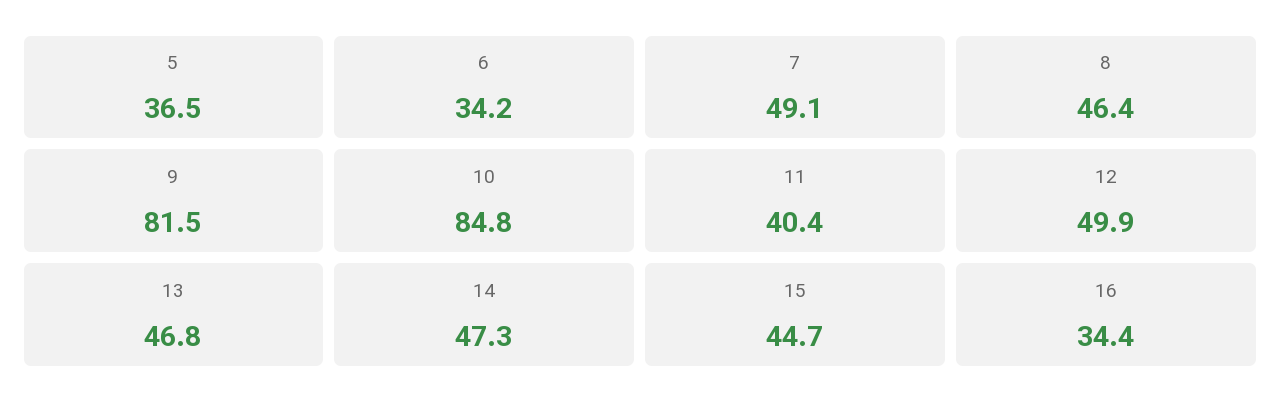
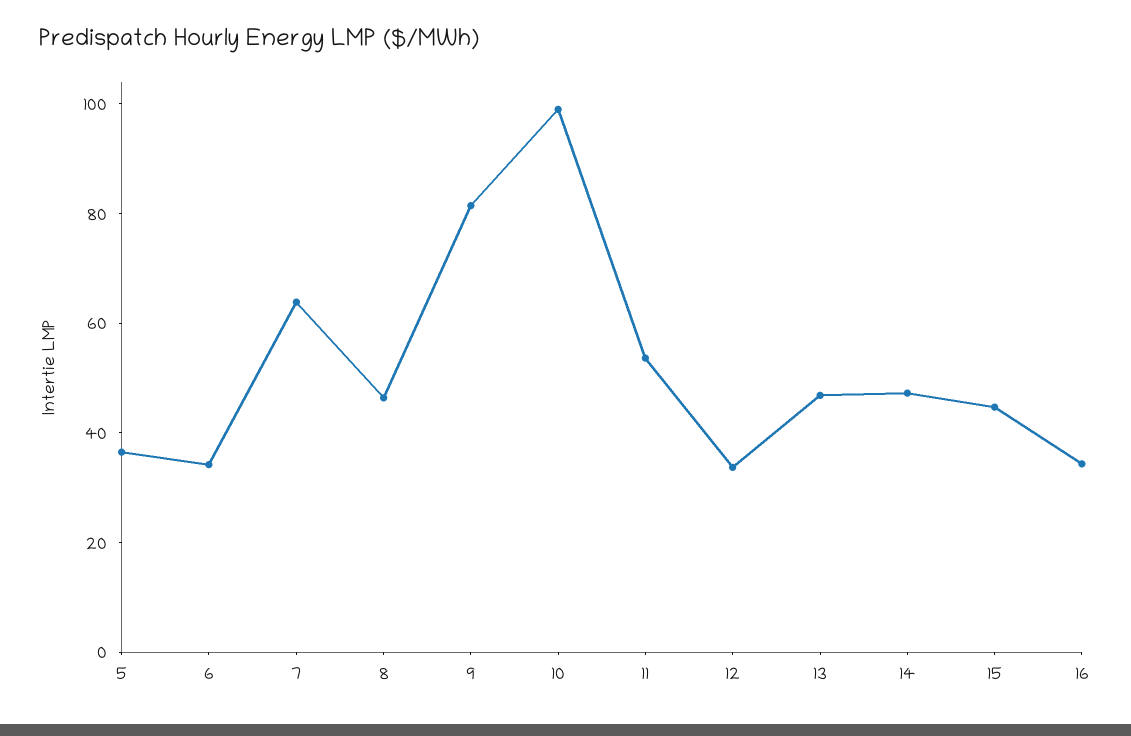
7: 49.1 -> 65
10: 84.8 -> 100
11: 40.4 -> 55
12: 49.9 -> 35

